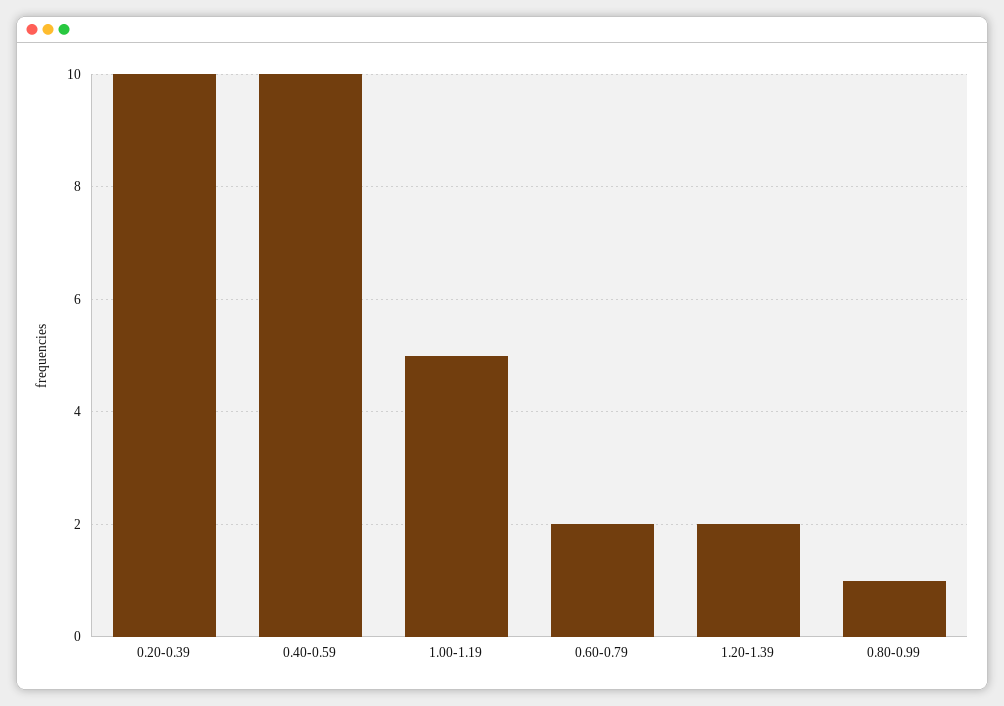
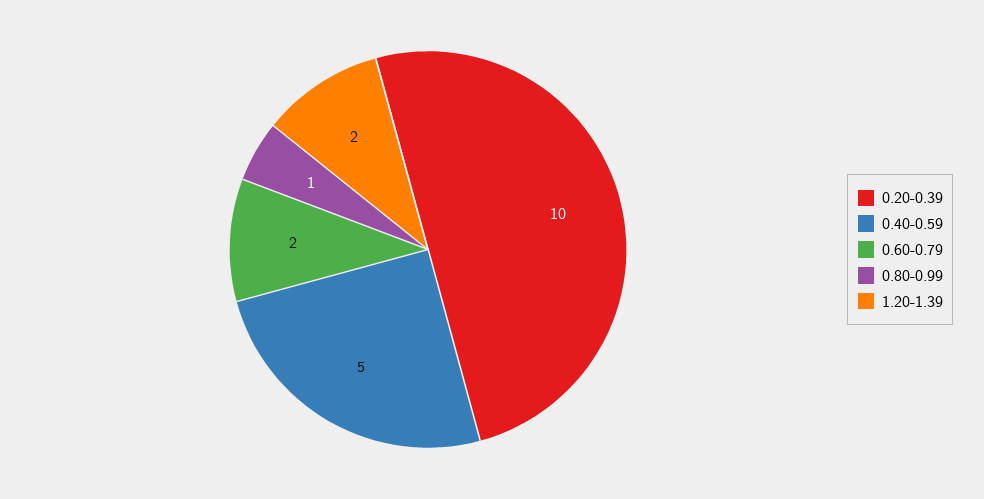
0.40-0.59: 10 -> 5
1.00-1.19: 5 -> none

